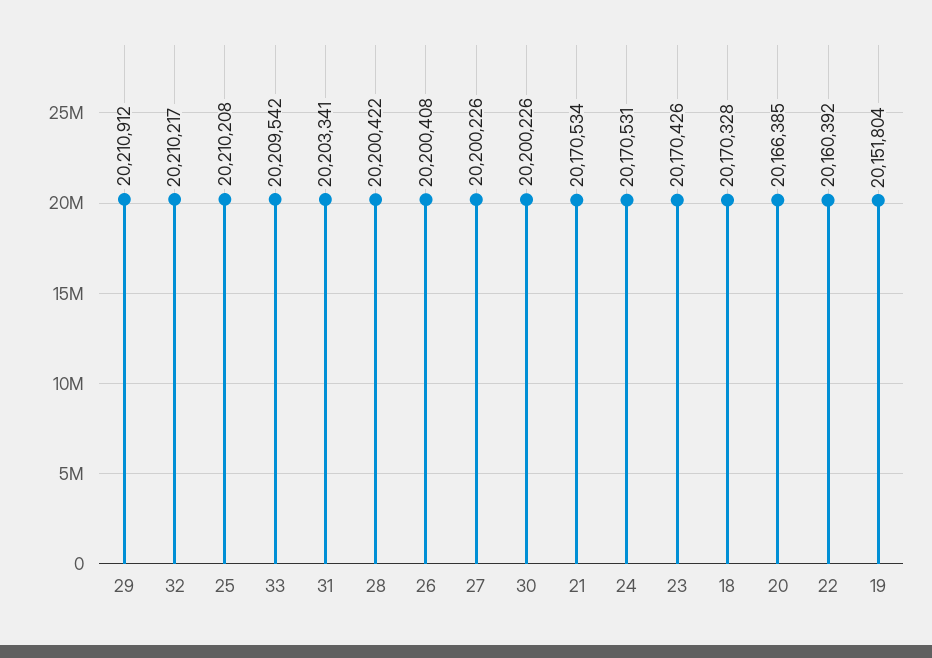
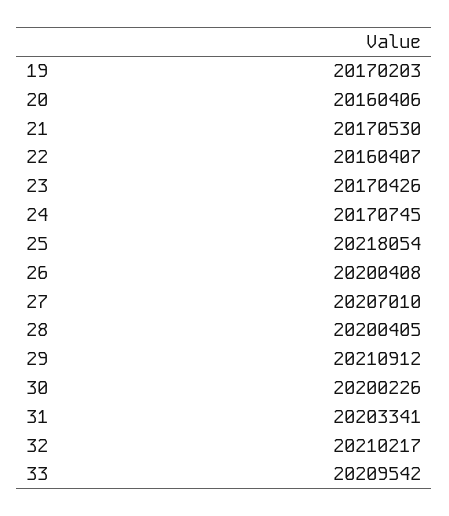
25: 20210208 -> 20218054
28: 20200422 -> 20200405
27: 20200226 -> 20207010
21: 20170534 -> 20170530
24: 20170531 -> 20170745
18: 20170328 -> none
20: 20166385 -> 20160406
22: 20160392 -> 20160407
19: 20151804 -> 20170203

